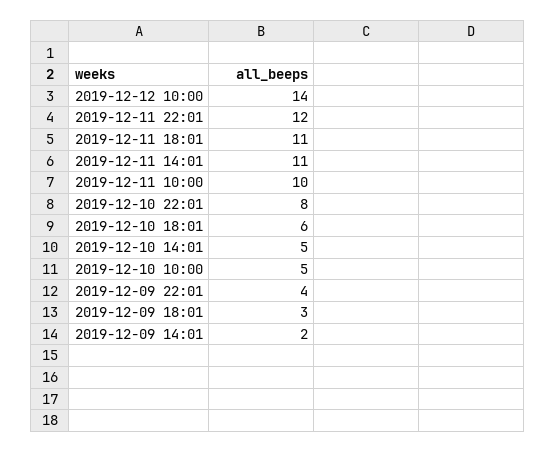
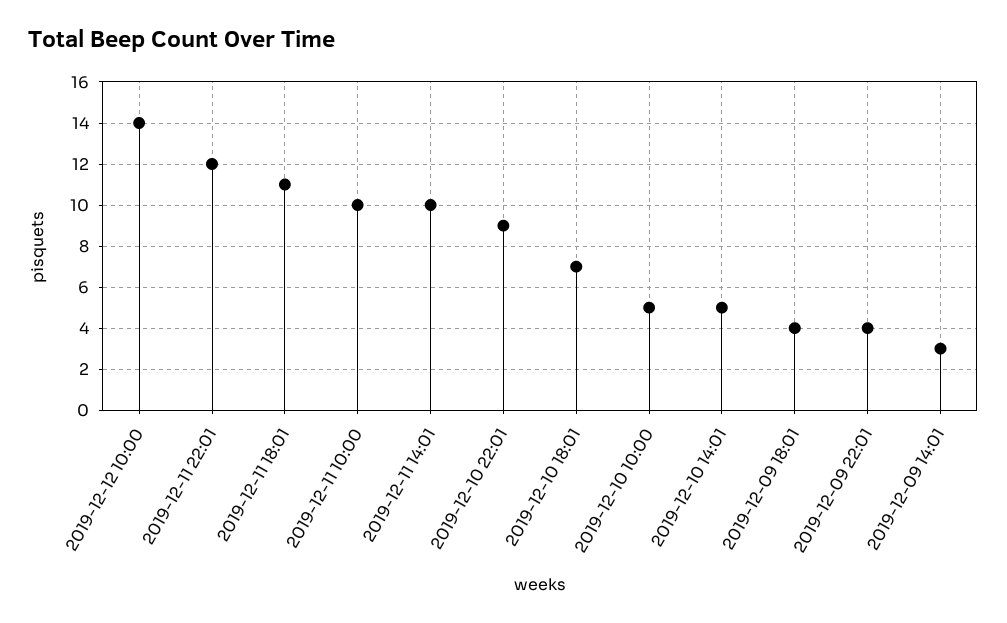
2019-12-11 14:01: 11 -> 10
2019-12-10 22:01: 8 -> 9
2019-12-10 18:01: 6 -> 7
2019-12-09 18:01: 3 -> 4
2019-12-09 14:01: 2 -> 3

